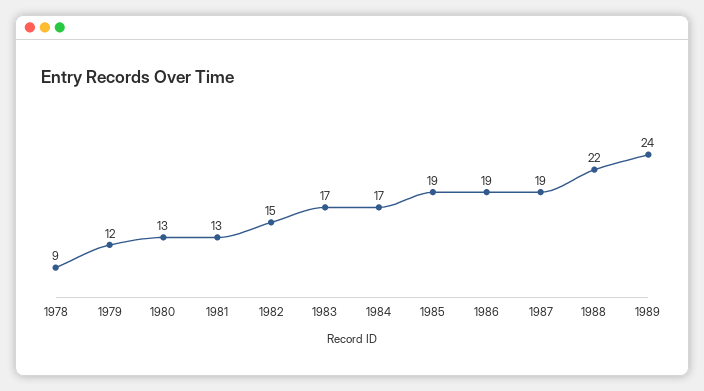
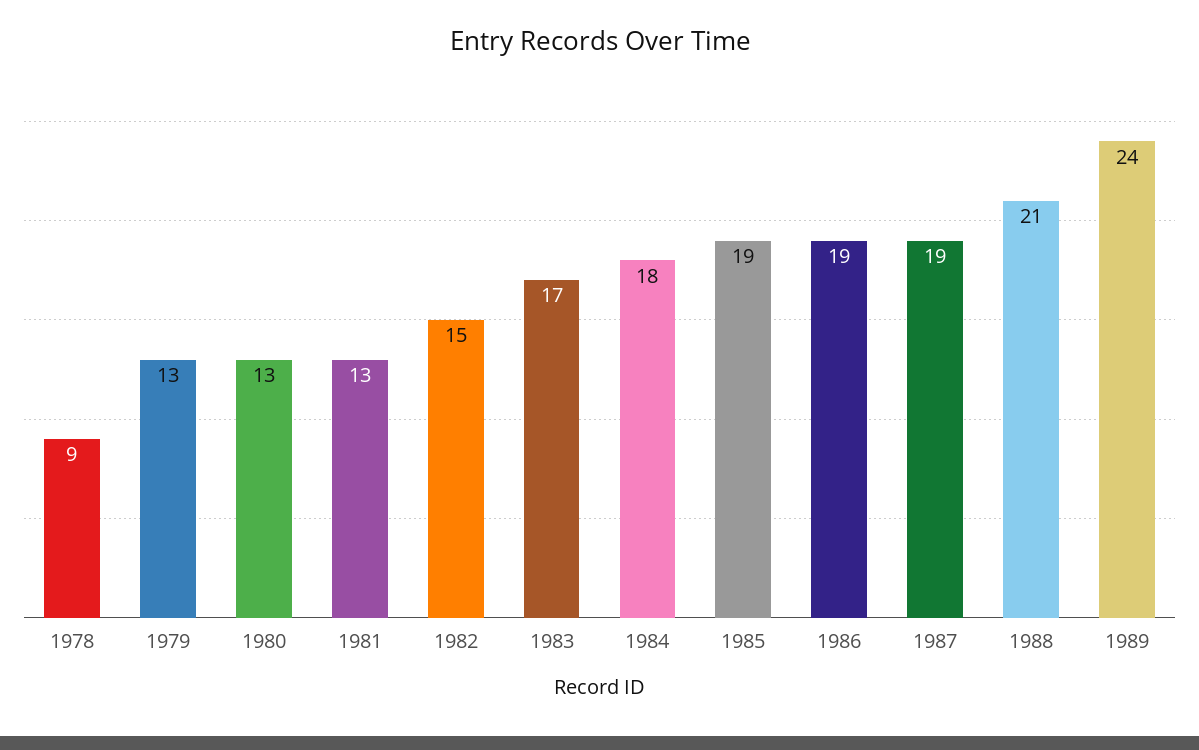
1979: 12 -> 13
1984: 17 -> 18
1988: 22 -> 21

